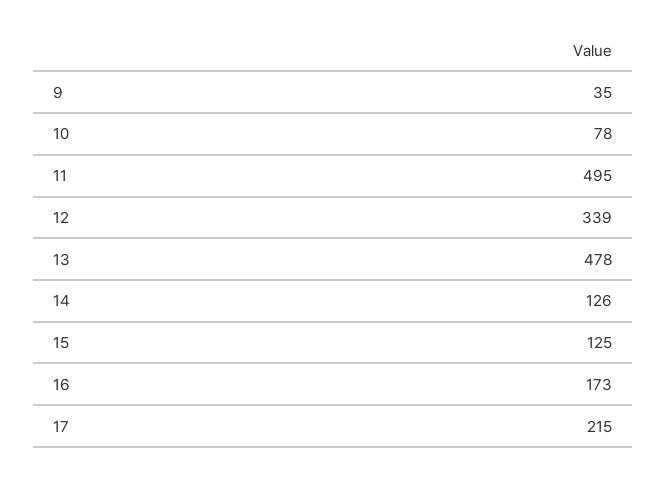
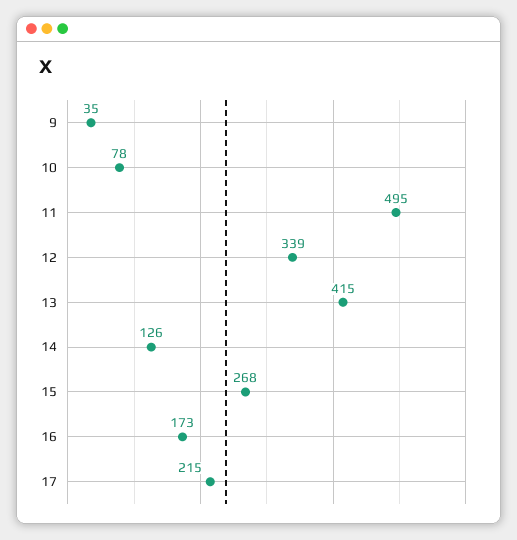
13: 478 -> 415
15: 125 -> 268

